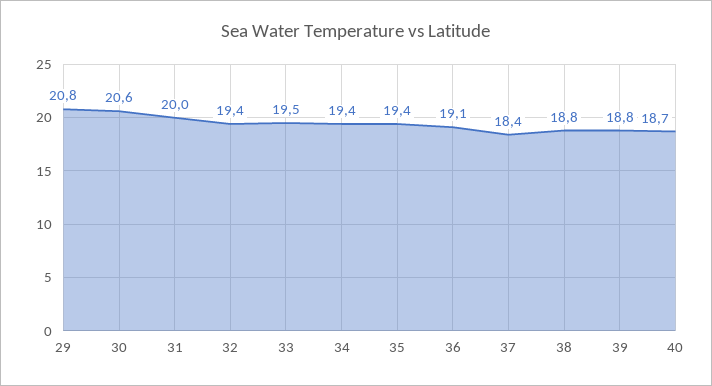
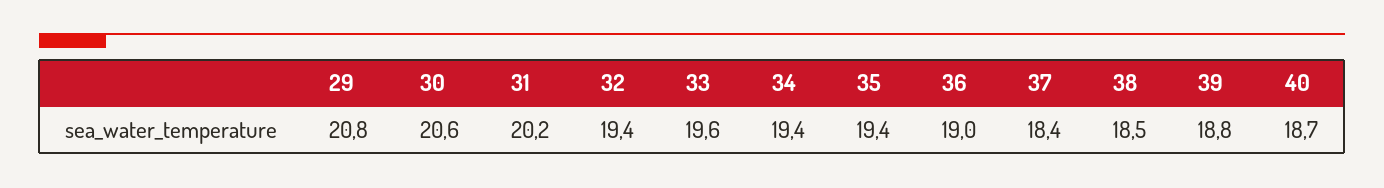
31: 20 -> 20.2
33: 19.5 -> 19.6
36: 19.1 -> 19
38: 18.8 -> 18.5

